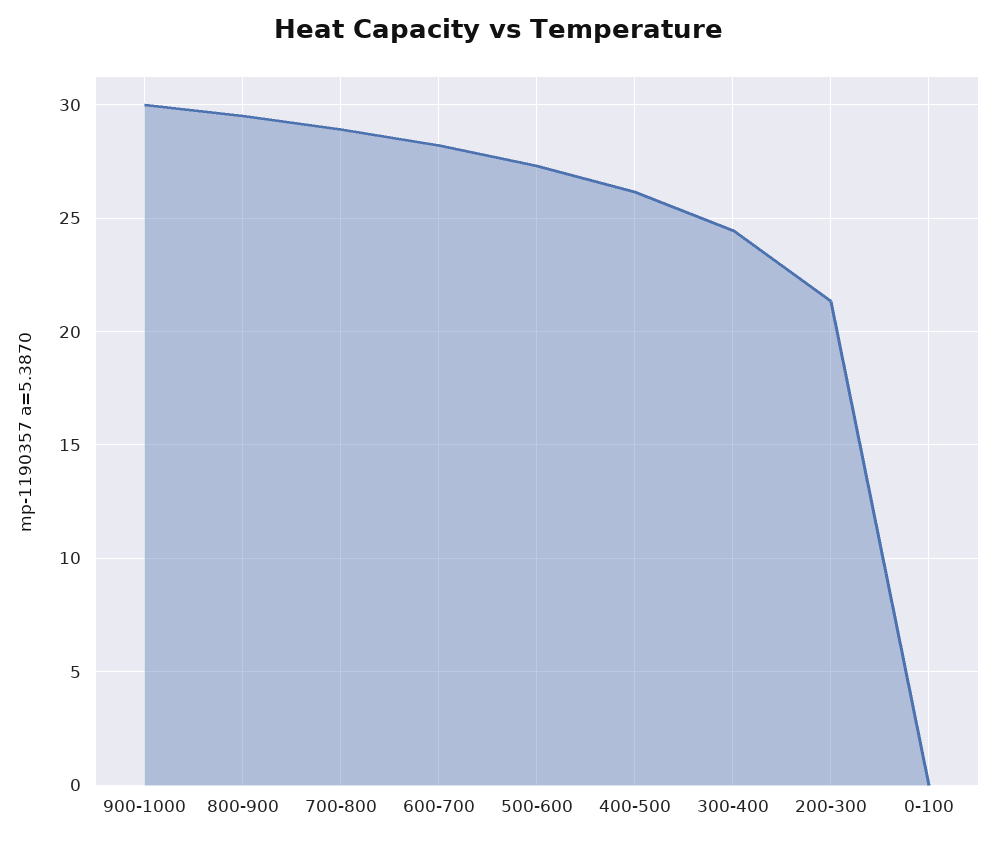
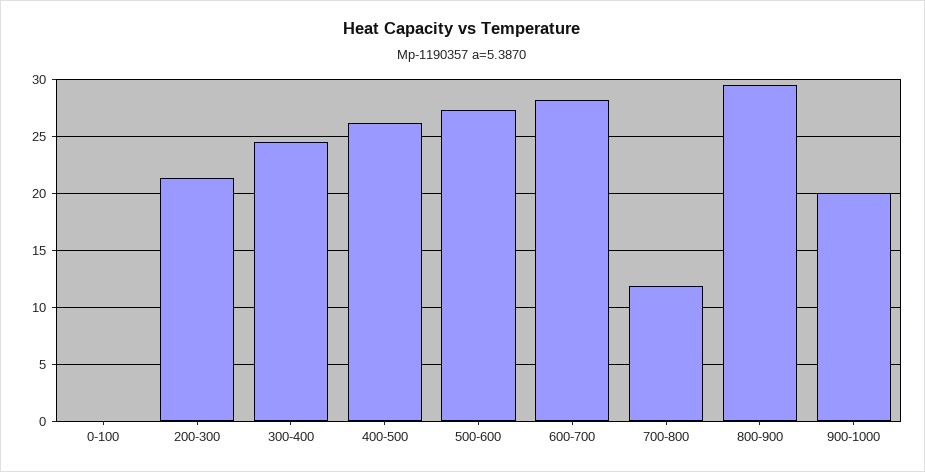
900-1000: 30 -> 20
700-800: 29 -> 12

